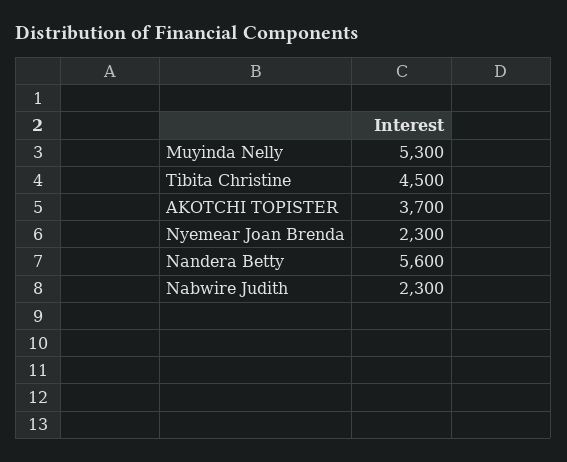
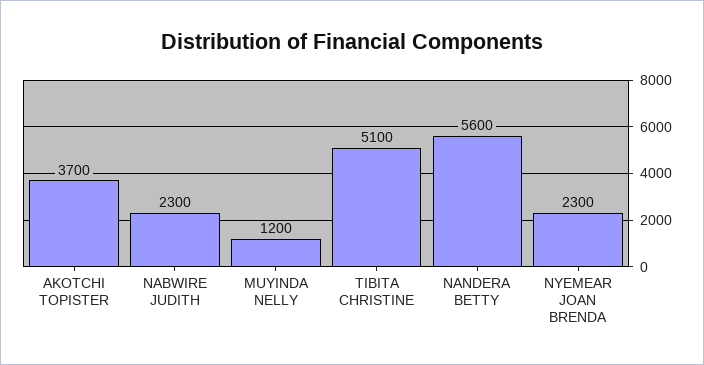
Muyinda Nelly: 5300 -> 1200
Tibita Christine: 4500 -> 5100

